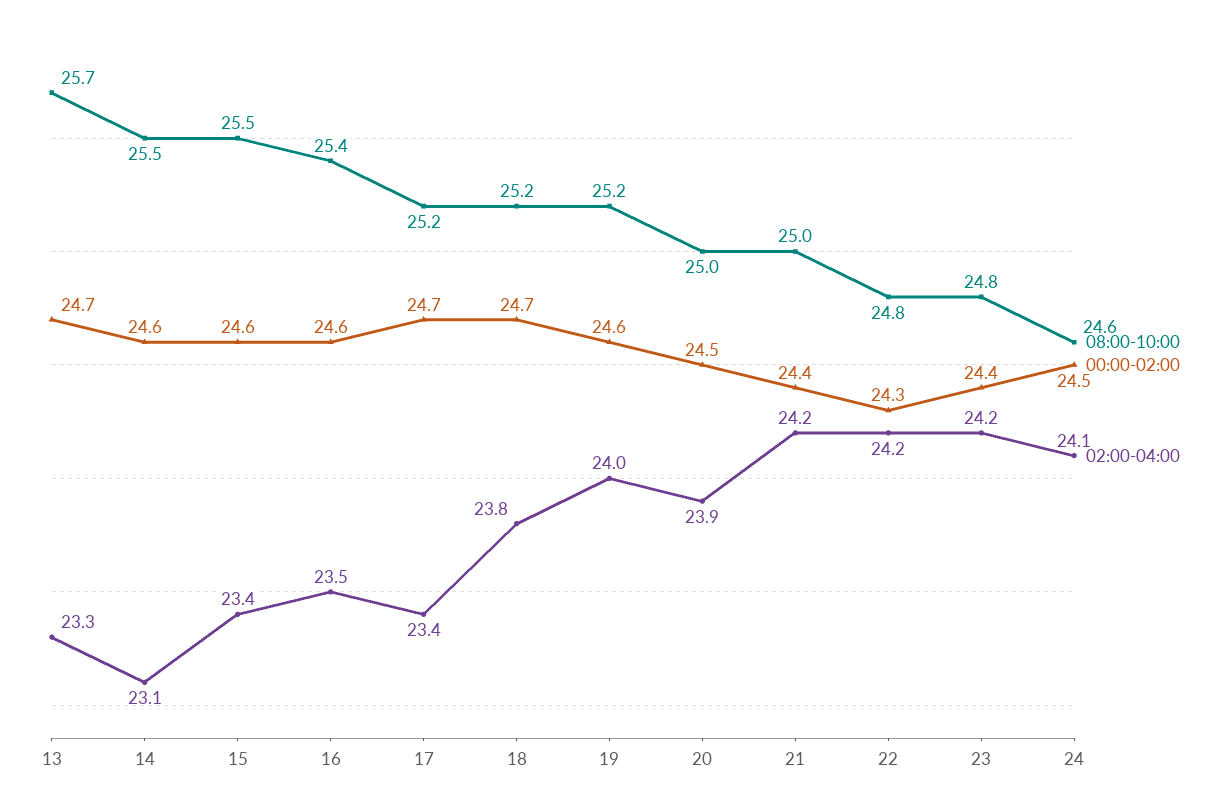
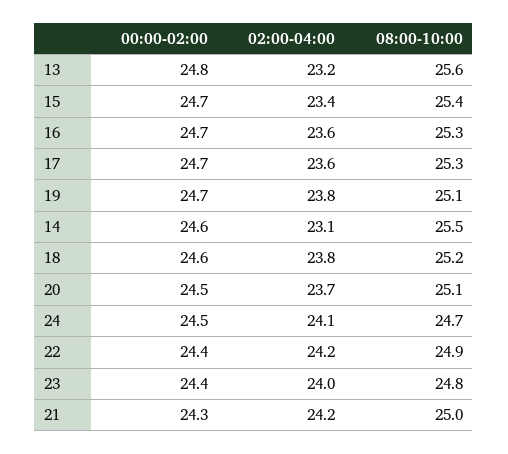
08:00-10:00, 13: 25.7 -> 25.6
00:00-02:00, 13: 24.7 -> 24.8
02:00-04:00, 13: 23.3 -> 23.2
08:00-10:00, 15: 25.5 -> 25.4
00:00-02:00, 15: 24.6 -> 24.7
08:00-10:00, 16: 25.4 -> 25.3
00:00-02:00, 16: 24.6 -> 24.7
02:00-04:00, 16: 23.5 -> 23.6
08:00-10:00, 17: 25.2 -> 25.3
02:00-04:00, 17: 23.4 -> 23.6
00:00-02:00, 18: 24.7 -> 24.6
08:00-10:00, 19: 25.2 -> 25.1
00:00-02:00, 19: 24.6 -> 24.7
02:00-04:00, 19: 24 -> 23.8
08:00-10:00, 20: 25 -> 25.1
02:00-04:00, 20: 23.9 -> 23.7
00:00-02:00, 21: 24.4 -> 24.3
08:00-10:00, 22: 24.8 -> 24.9
00:00-02:00, 22: 24.3 -> 24.4
02:00-04:00, 23: 24.2 -> 24
08:00-10:00, 24: 24.6 -> 24.7

